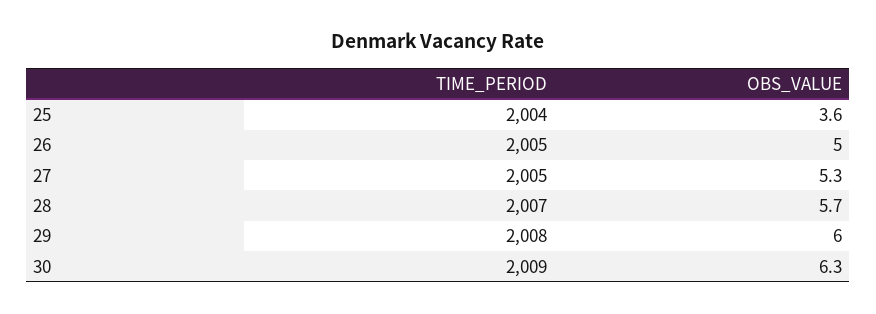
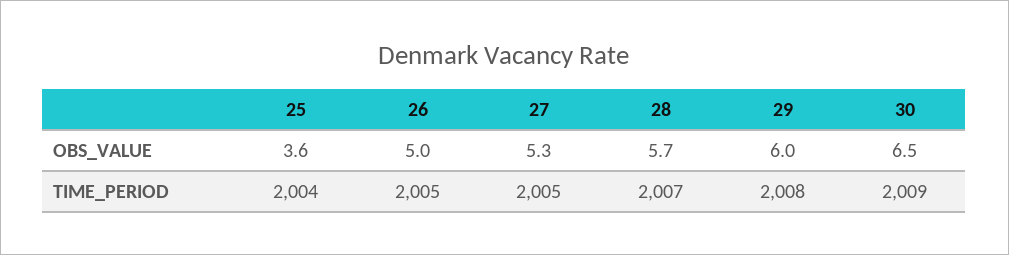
OBS_VALUE, 30: 6.3 -> 6.5

